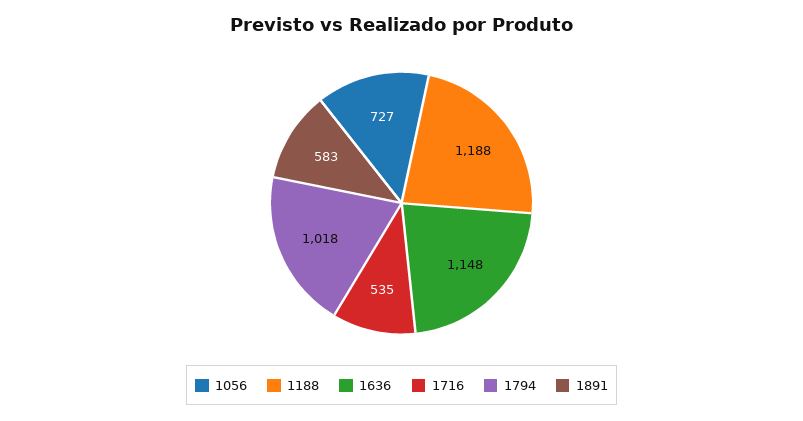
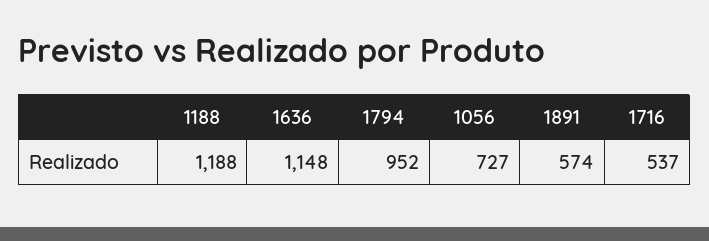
1716: 535 -> 537
1794: 1018 -> 952
1891: 583 -> 574

